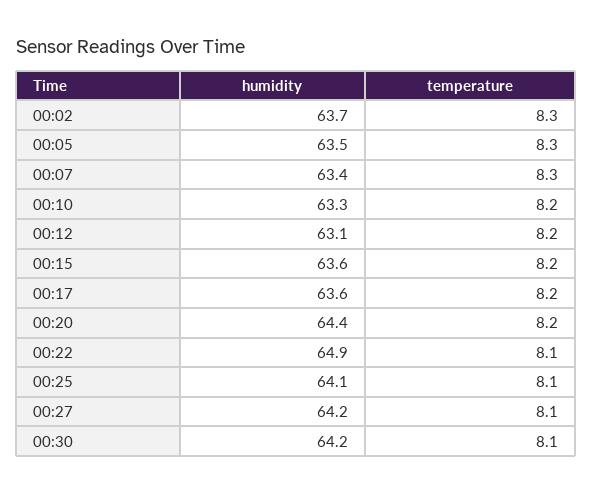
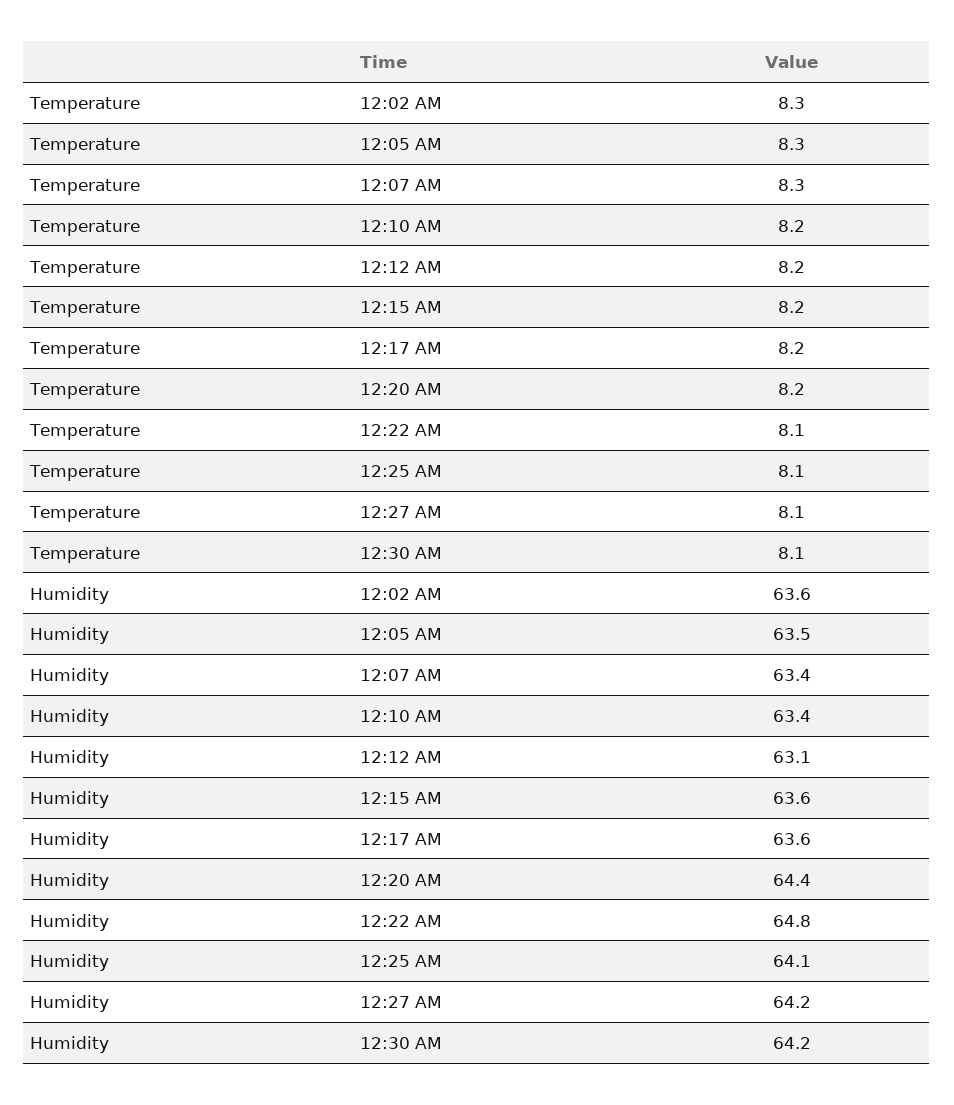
humidity, 00:02: 63.7 -> 63.6
humidity, 00:10: 63.3 -> 63.4
humidity, 00:22: 64.9 -> 64.8

